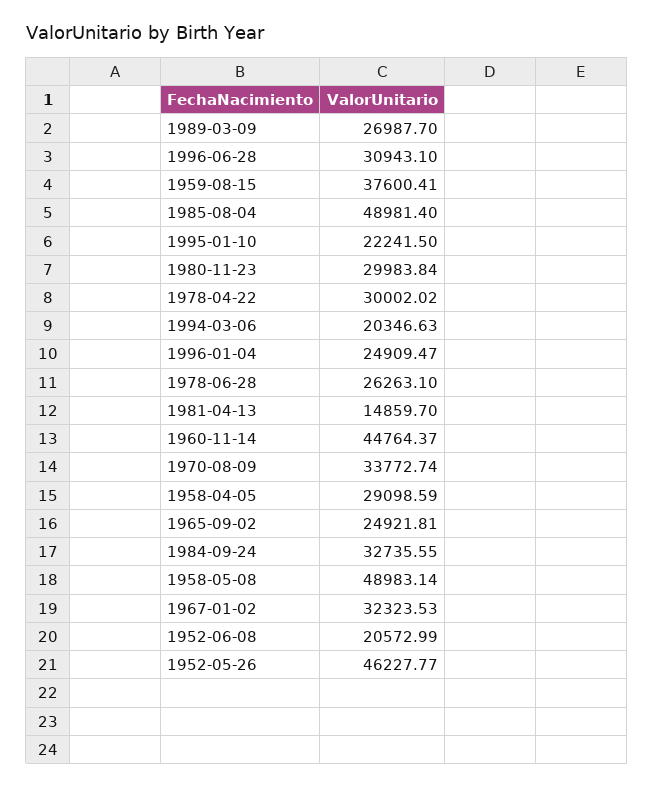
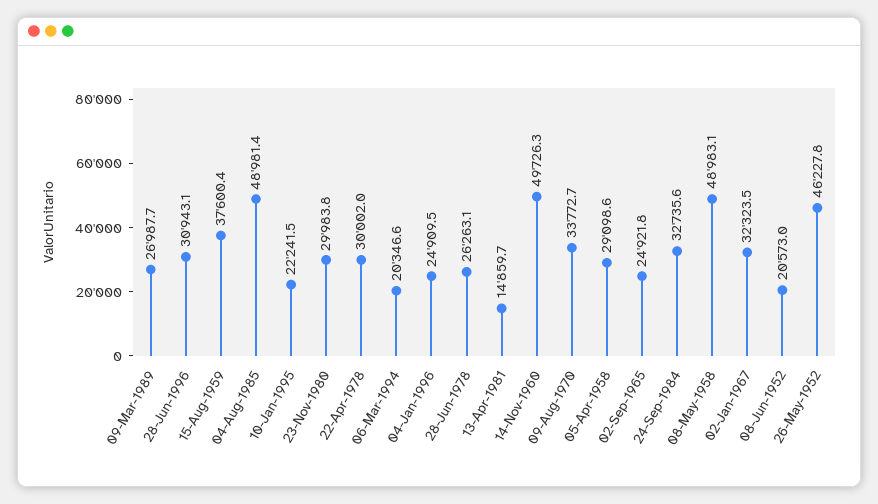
1960-11-14: 44764.37 -> 49726.3

